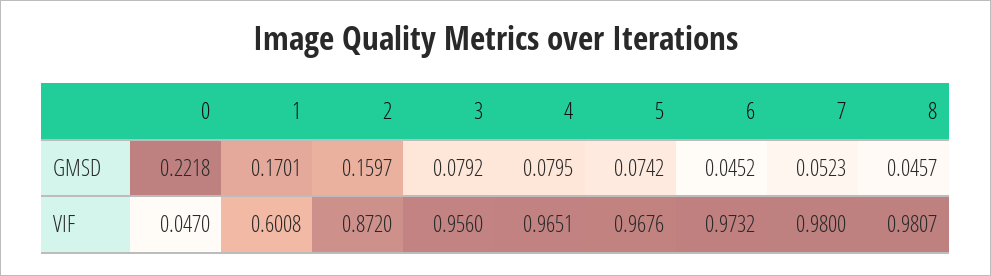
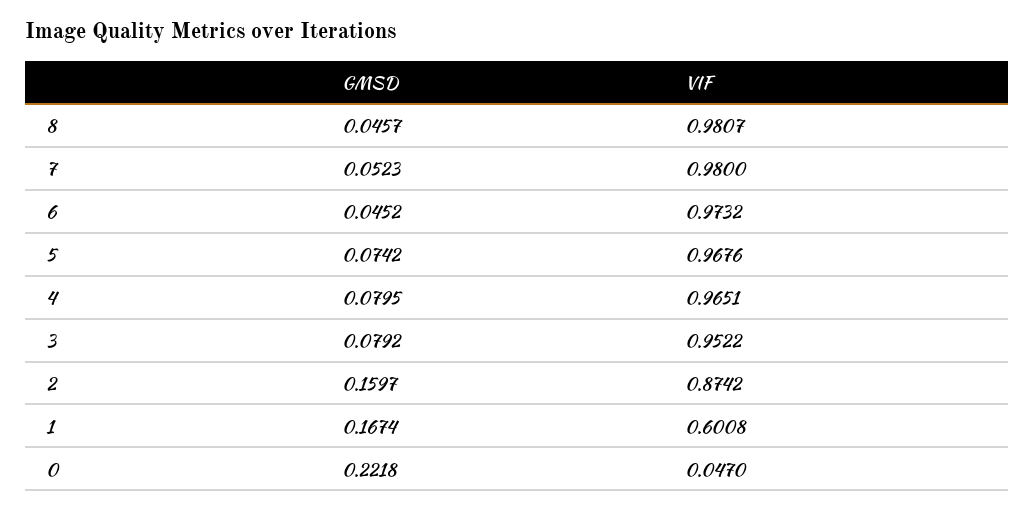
1, GMSD: 0.1701 -> 0.1674
2, VIF: 0.872 -> 0.8742
3, VIF: 0.956 -> 0.9522

